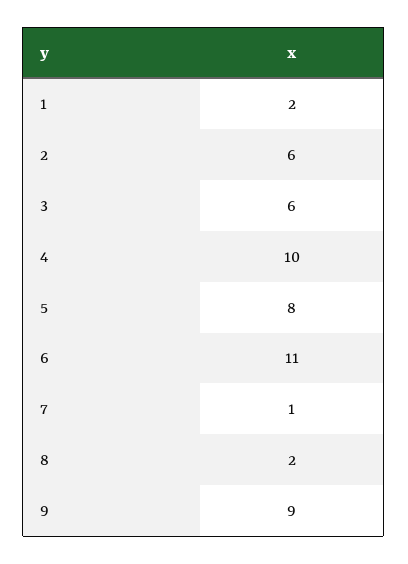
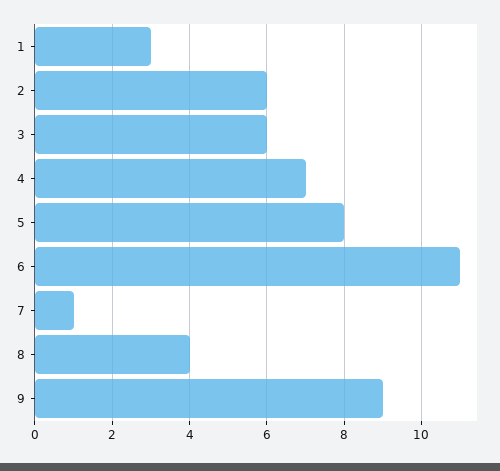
1: 2 -> 3
4: 10 -> 7
8: 2 -> 4

